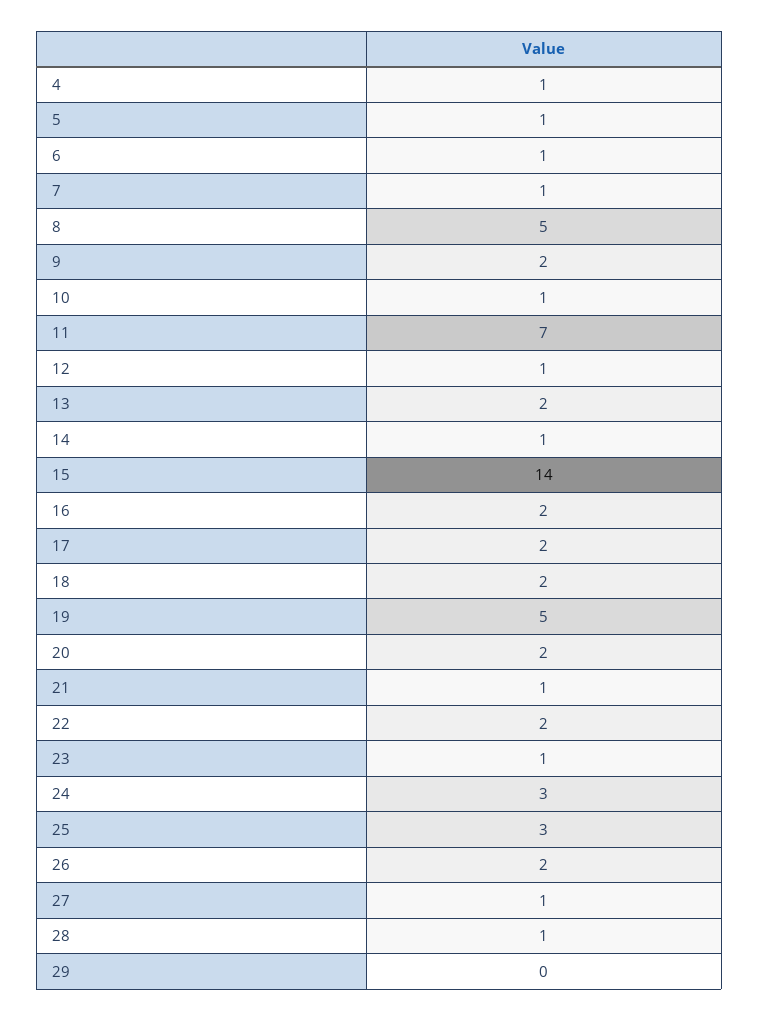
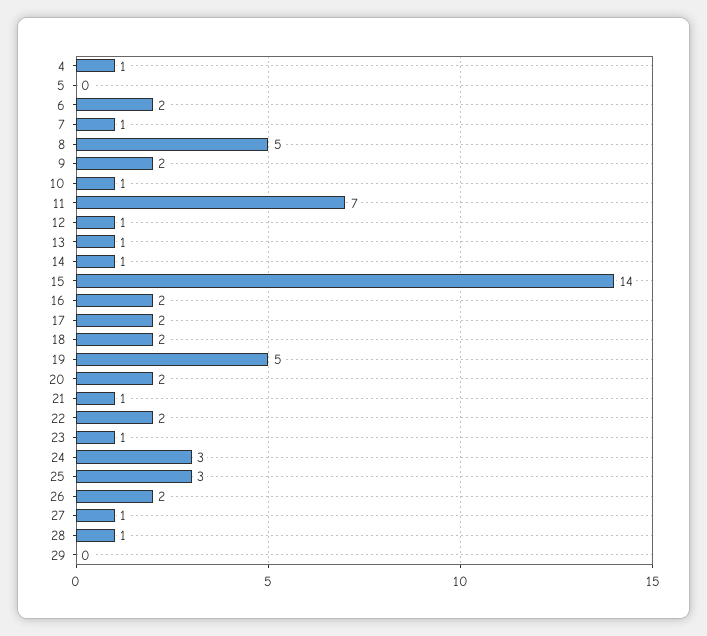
5: 1 -> 0
6: 1 -> 2
13: 2 -> 1

